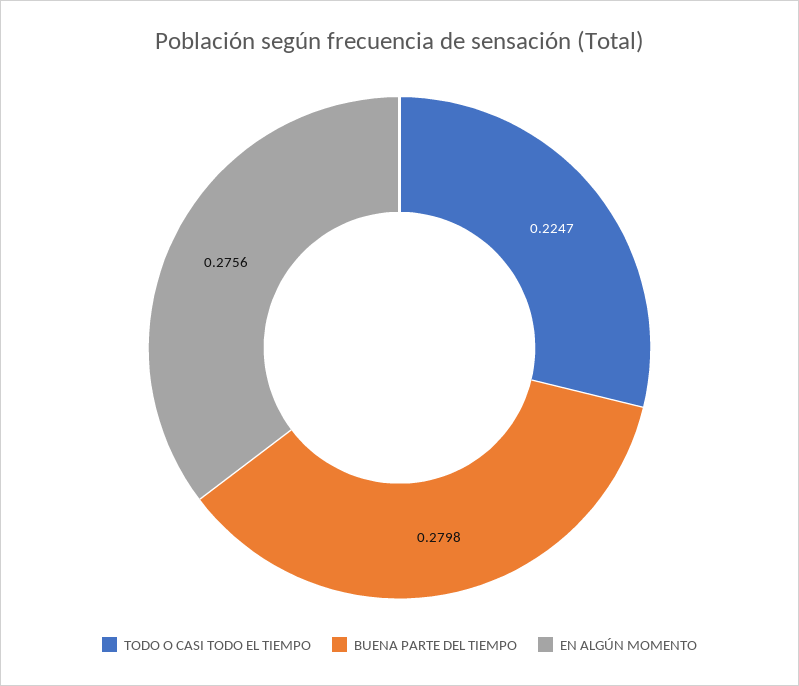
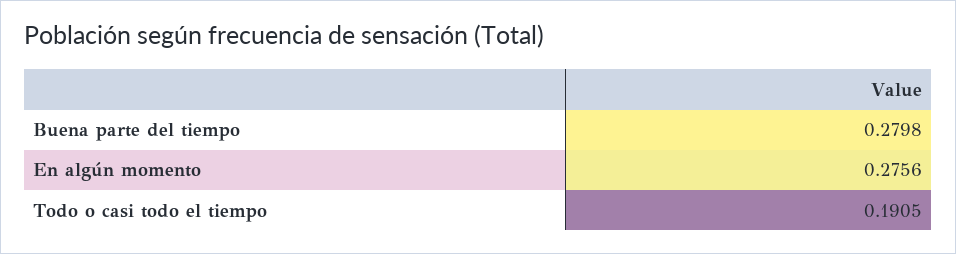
TODO O CASI TODO EL TIEMPO: 0.2247 -> 0.1905

